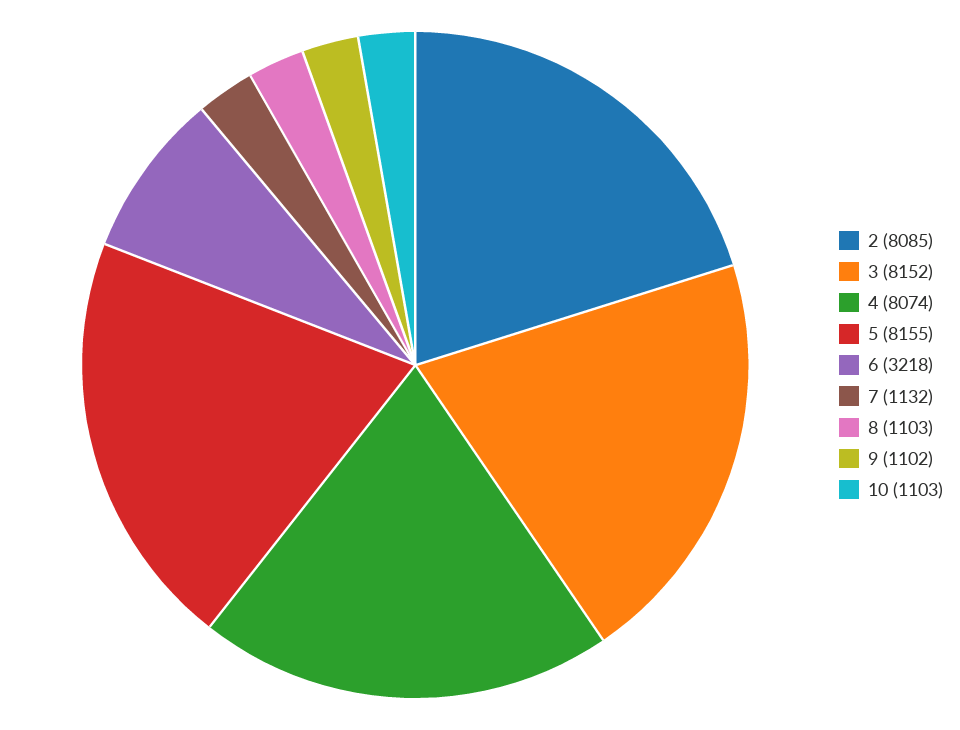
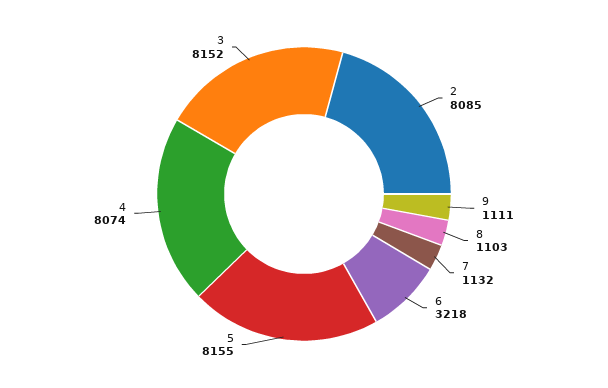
9: 1102 -> 1111
10: 1103 -> none

